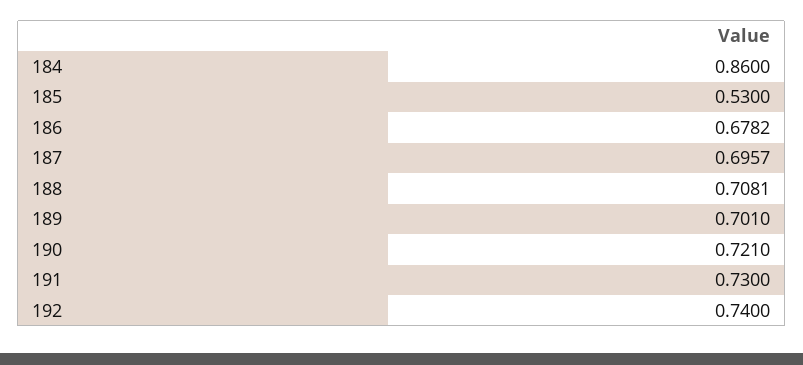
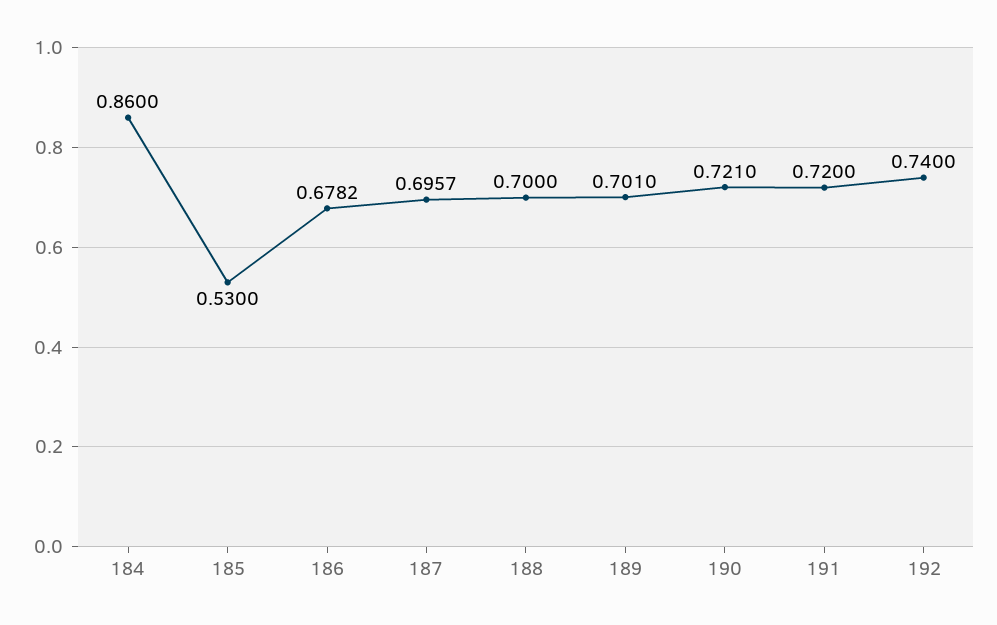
188: 0.7081 -> 0.7
191: 0.73 -> 0.72

